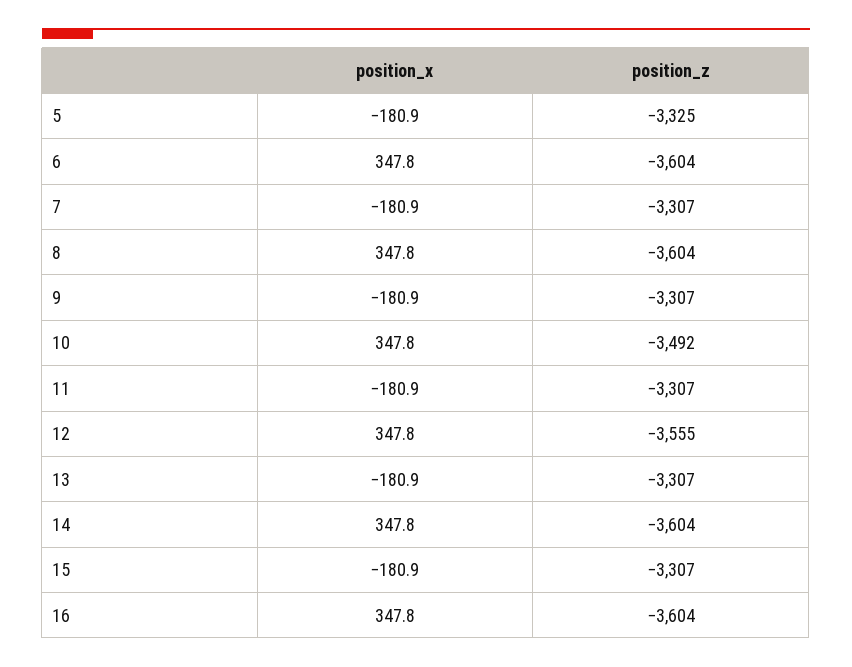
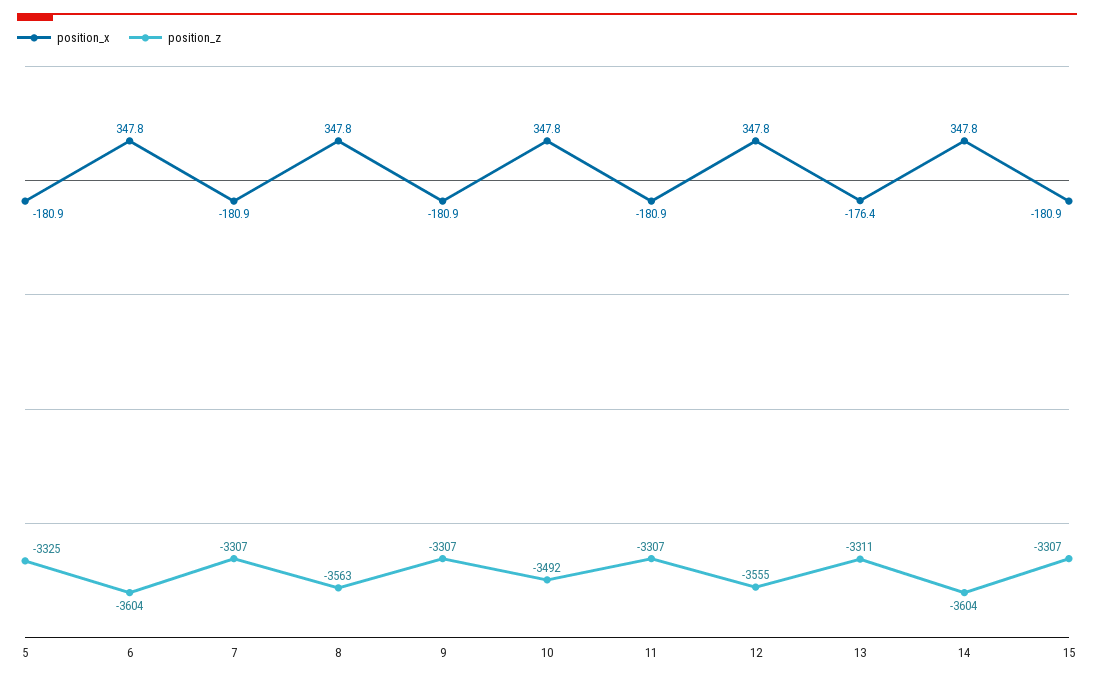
position_z, 8: -3604 -> -3563
position_x, 13: -180.9 -> -176.4
position_z, 13: -3307 -> -3311
position_x, 16: 347.8 -> none
position_z, 16: -3604 -> none

